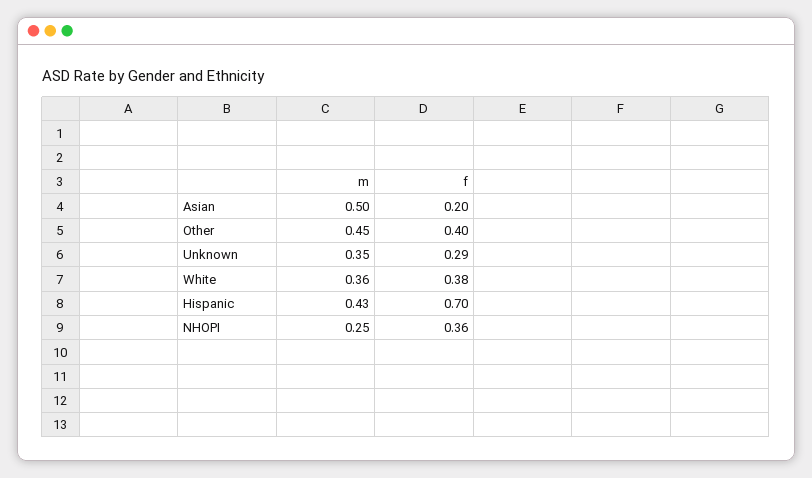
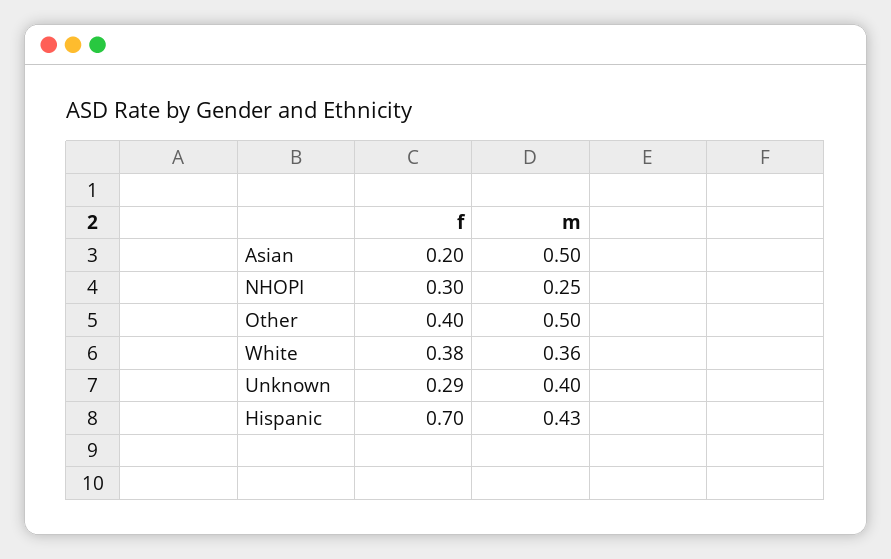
m, Other: 0.45 -> 0.5
m, Unknown: 0.35 -> 0.4
f, NHOPI: 0.36 -> 0.3

